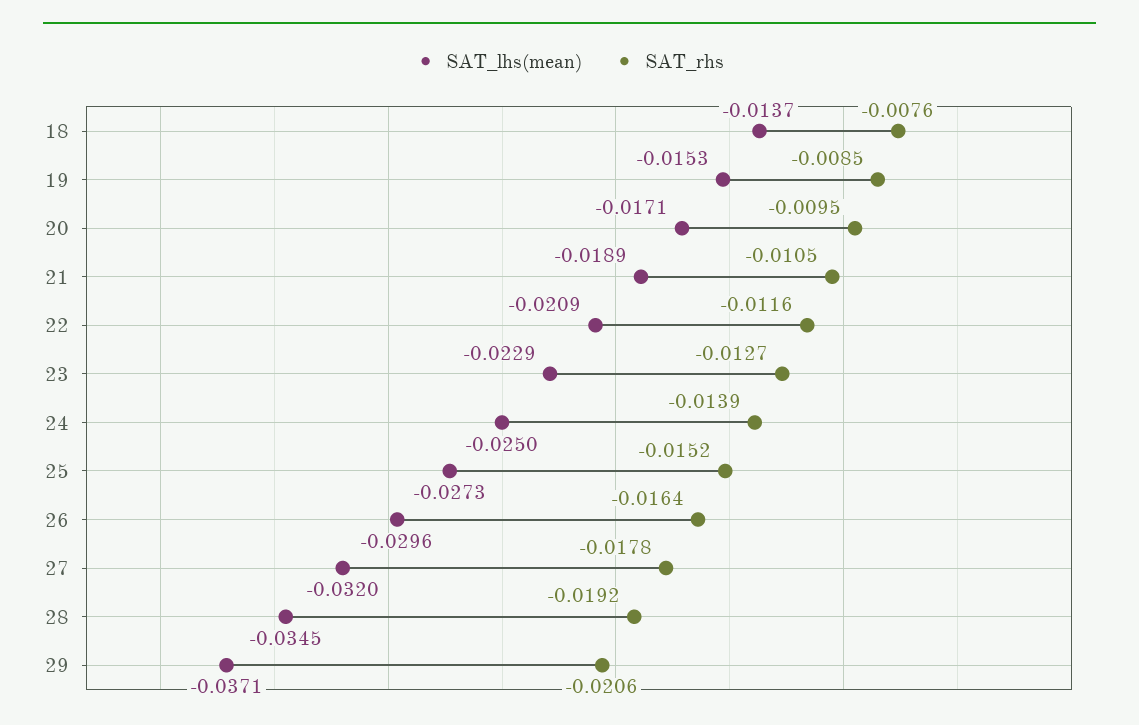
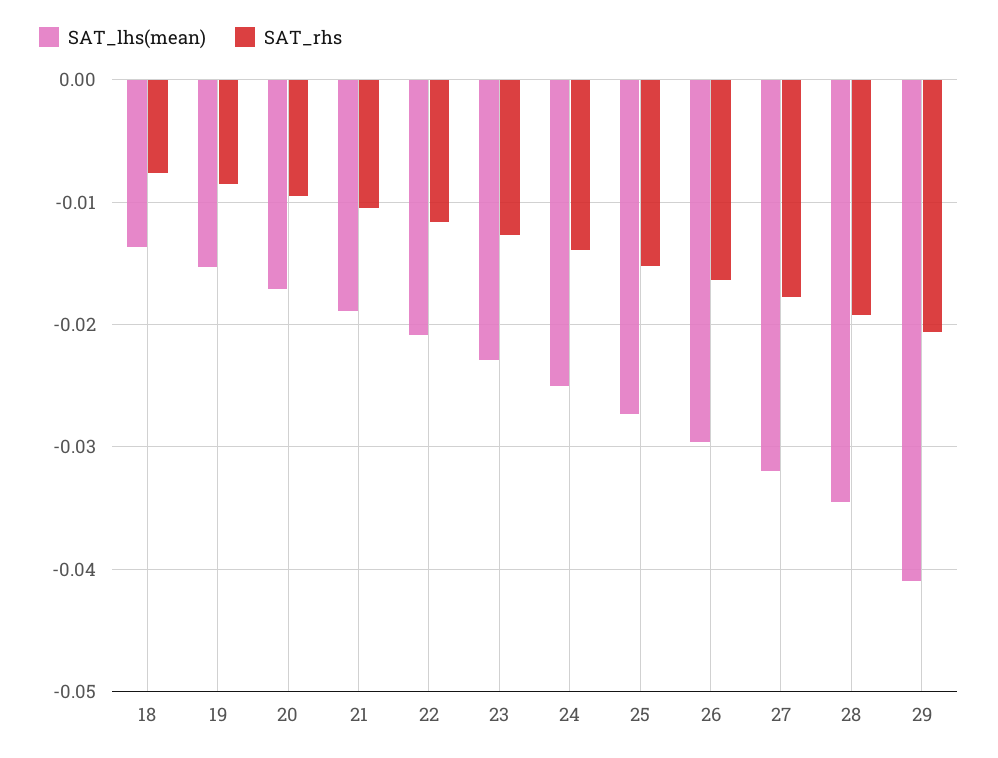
SAT_lhs(mean), 29: -0.0371 -> -0.041

